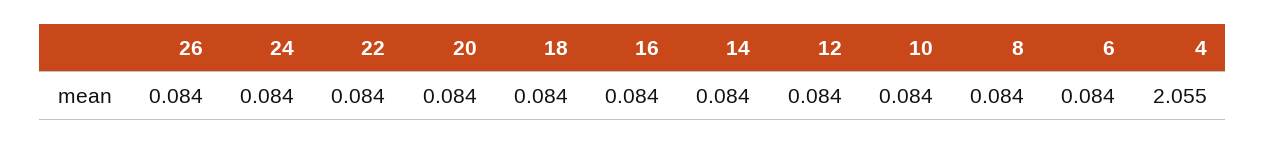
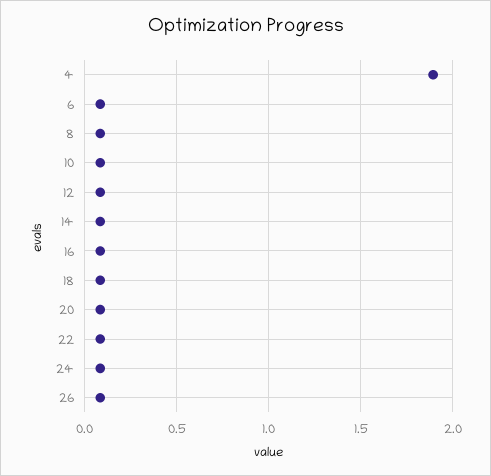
4: 2.055 -> 1.9

